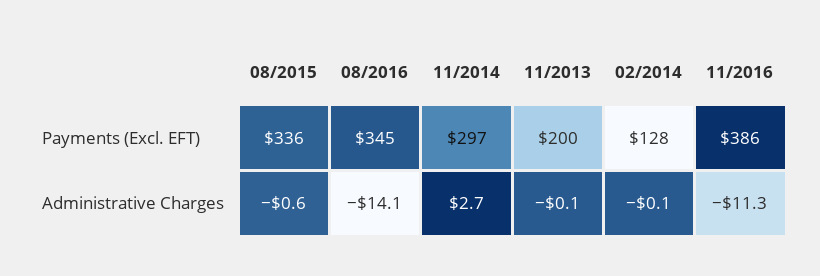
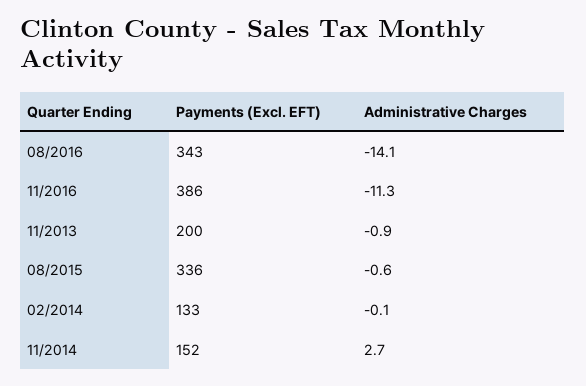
08/2016, Payments (Excl. EFT): 345 -> 343
11/2014, Payments (Excl. EFT): 297 -> 152
02/2014, Payments (Excl. EFT): 128 -> 133
11/2013, Administrative Charges: -0.1 -> -0.9

